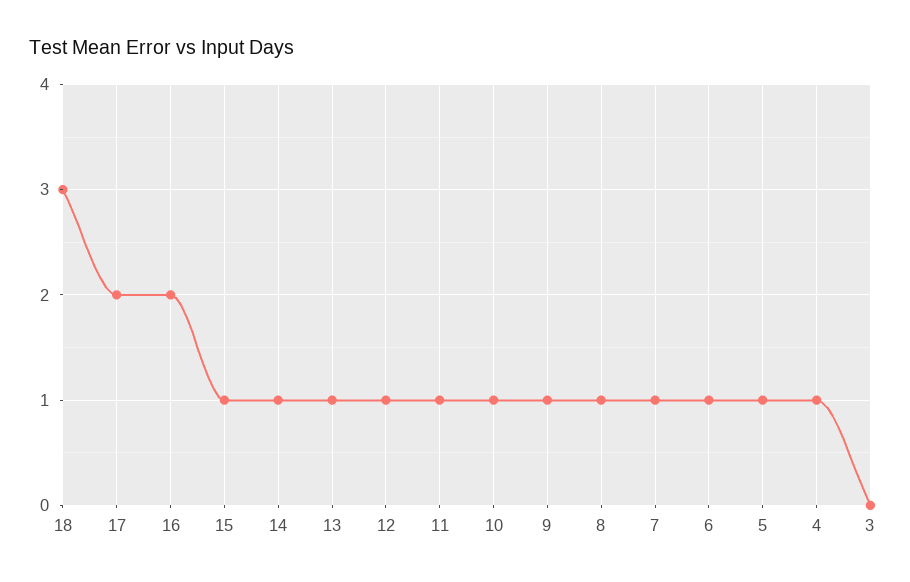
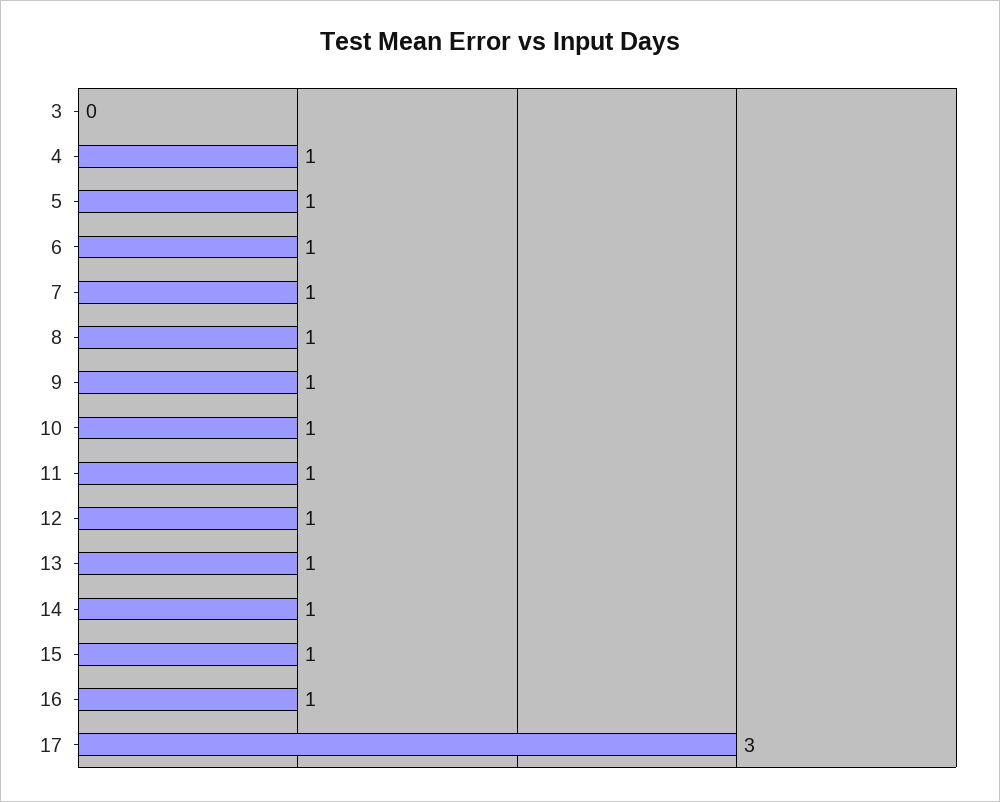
18: 3 -> none
17: 2 -> 3
16: 2 -> 1

